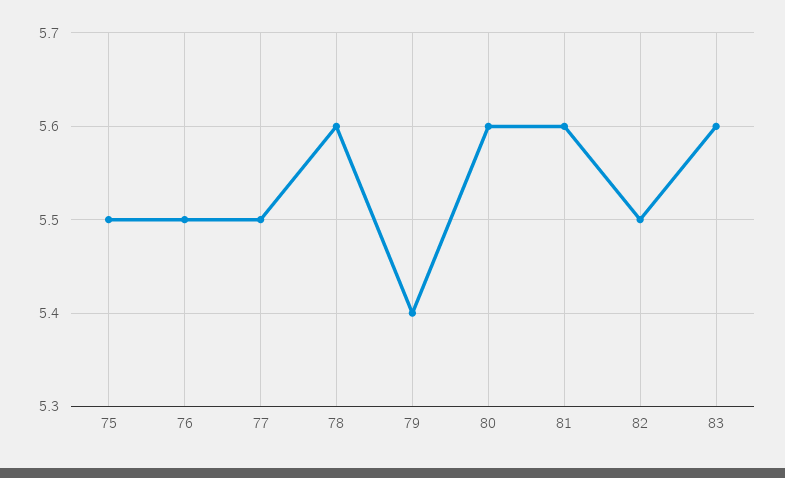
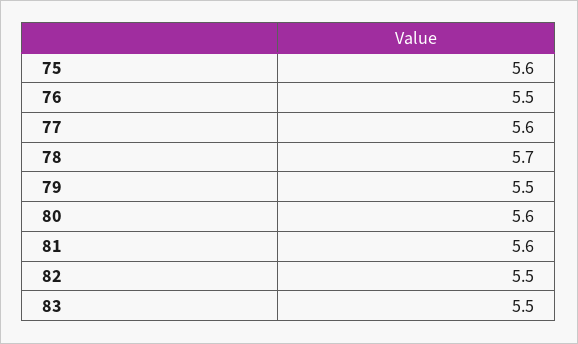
75: 5.5 -> 5.6
77: 5.5 -> 5.6
78: 5.6 -> 5.7
79: 5.4 -> 5.5
83: 5.6 -> 5.5

